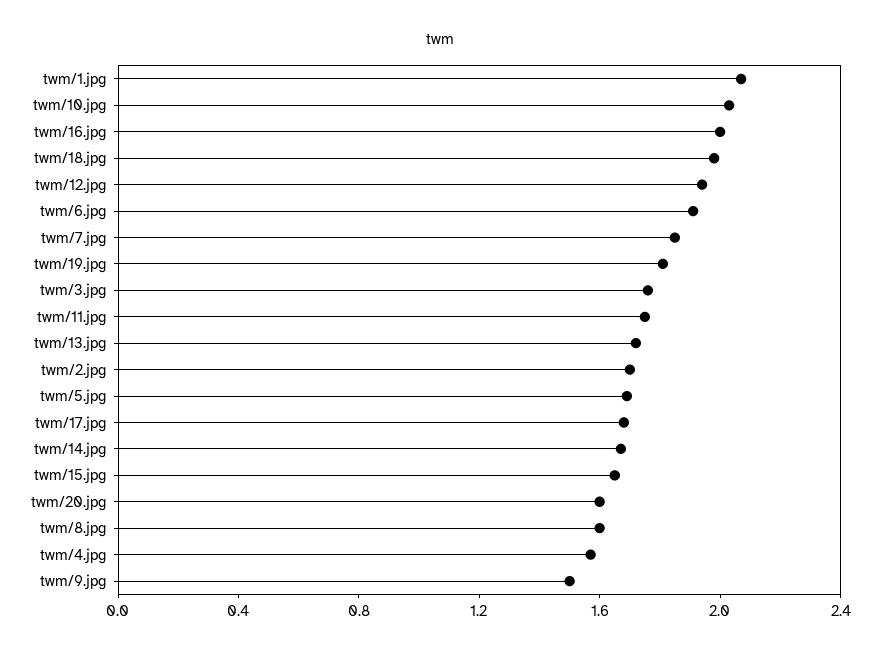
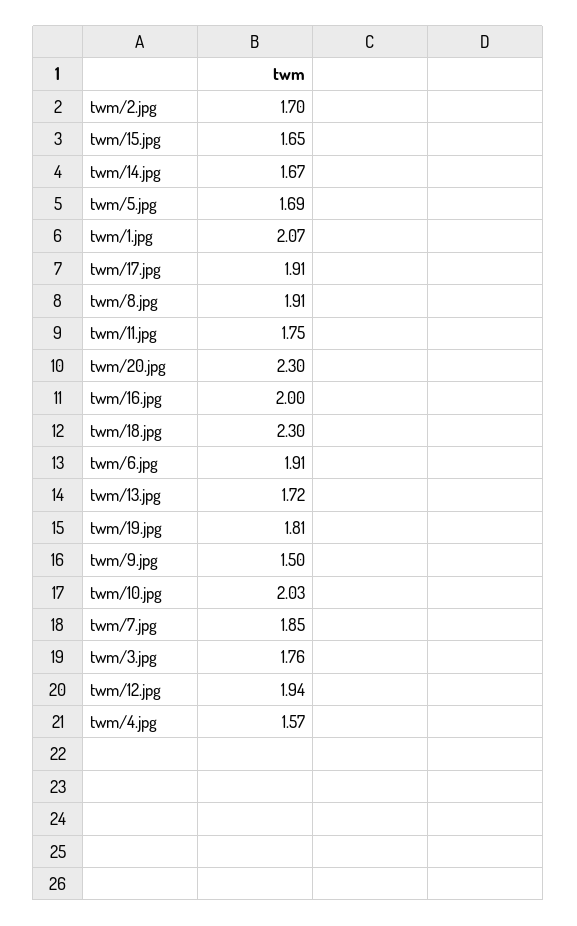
twm/18.jpg: 2 -> 2.3
twm/17.jpg: 1.7 -> 1.91
twm/20.jpg: 1.6 -> 2.3
twm/8.jpg: 1.6 -> 1.91

